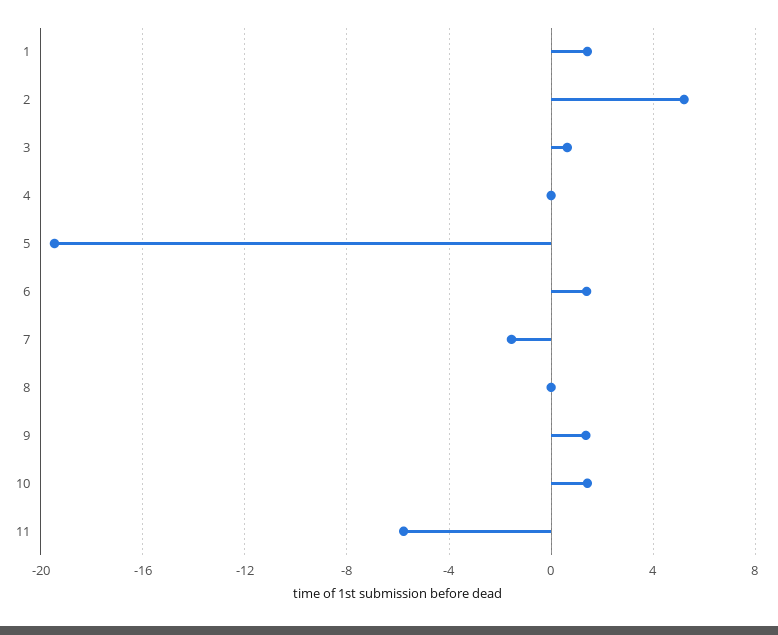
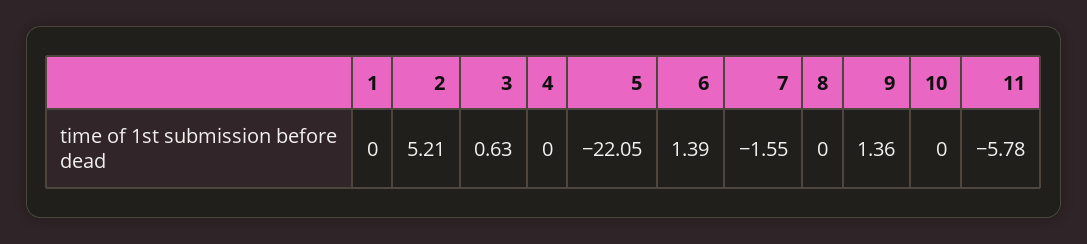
1: 1.5 -> 0
5: -19.5 -> -22.05
10: 1.5 -> 0

